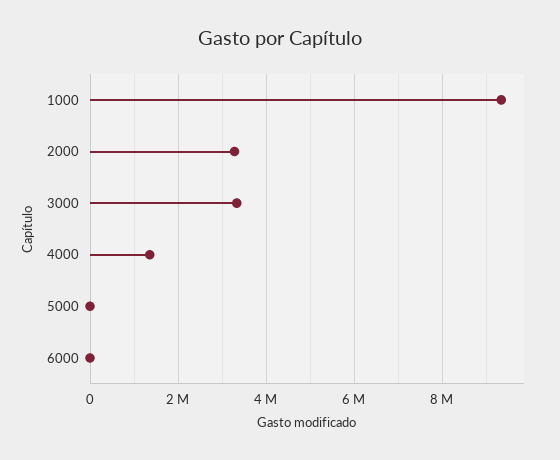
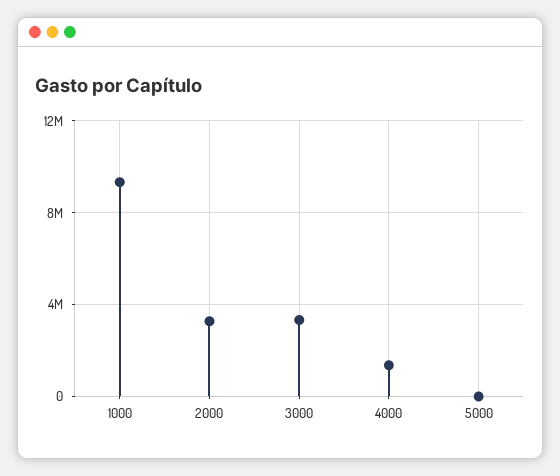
6000: 0 -> none

